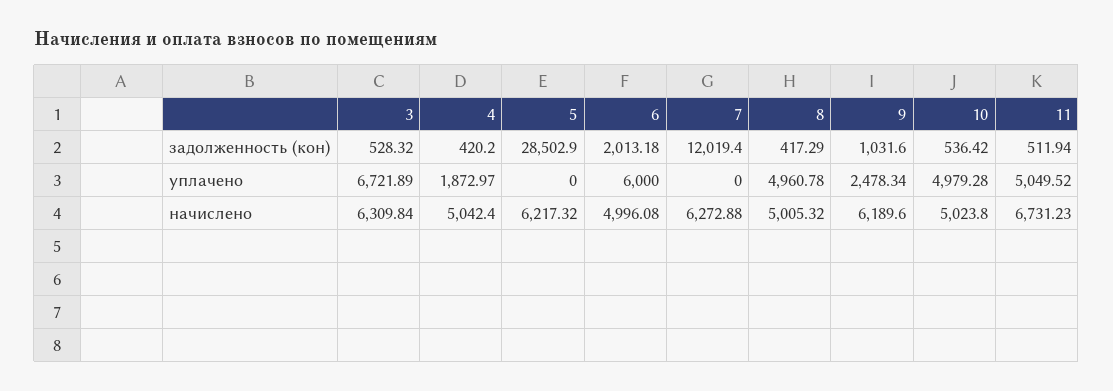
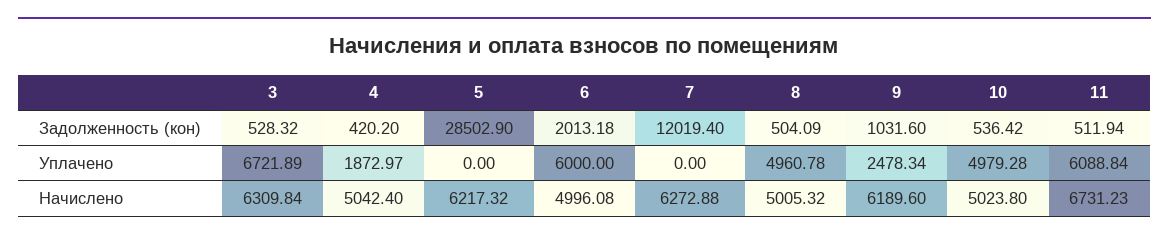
8, задолженность (кон): 417.29 -> 504.09
11, уплачено: 5049.52 -> 6088.84

